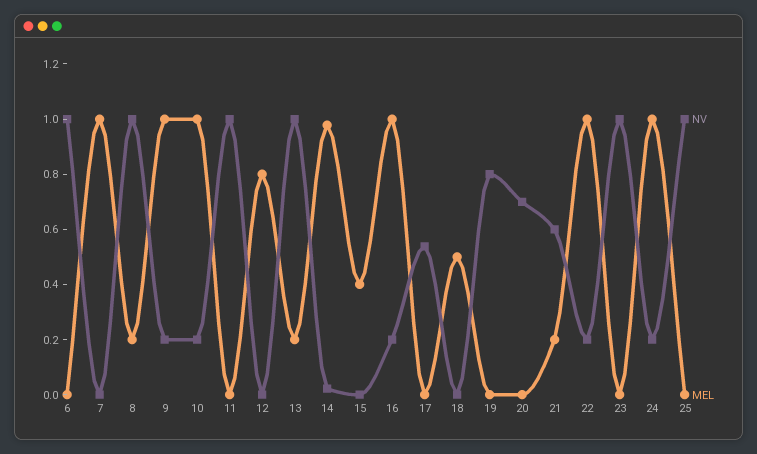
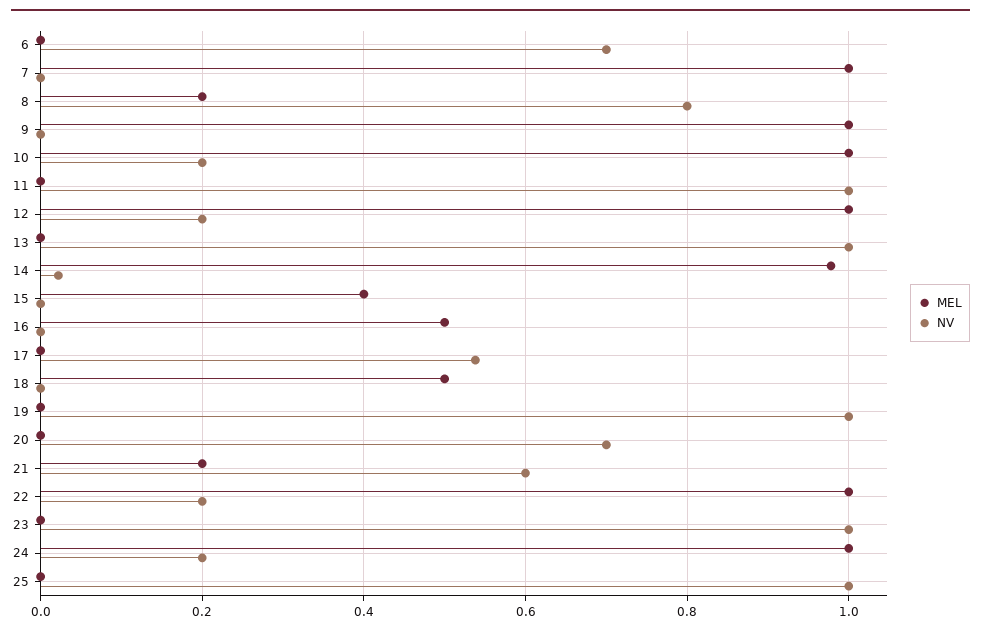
NV, 6: 1 -> 0.7
NV, 8: 1 -> 0.8
NV, 9: 0.2 -> 0
NV, 12: 0 -> 0.2
MEL, 12: 0.8 -> 1
MEL, 13: 0.2 -> 0
NV, 16: 0.2 -> 0
MEL, 16: 1 -> 0.5
NV, 19: 0.8 -> 1

